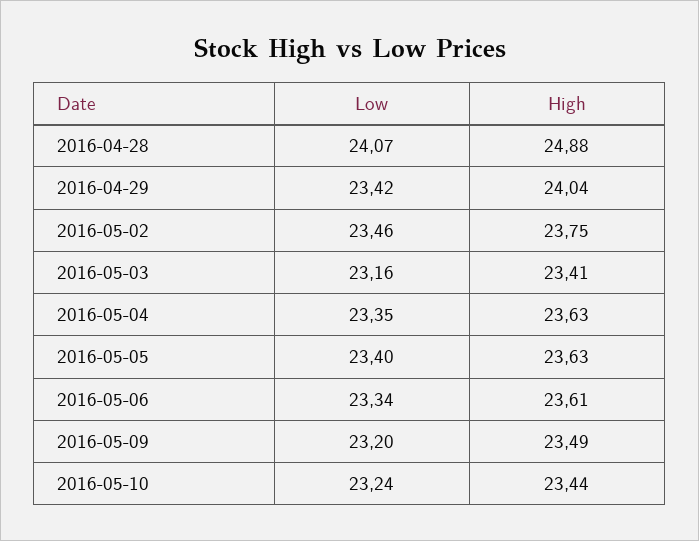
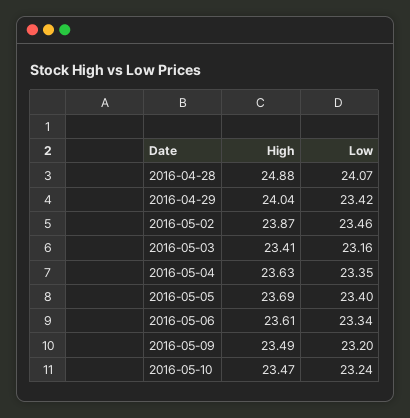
High, 2016-05-02: 23.75 -> 23.87
High, 2016-05-05: 23.63 -> 23.69
High, 2016-05-10: 23.44 -> 23.47

